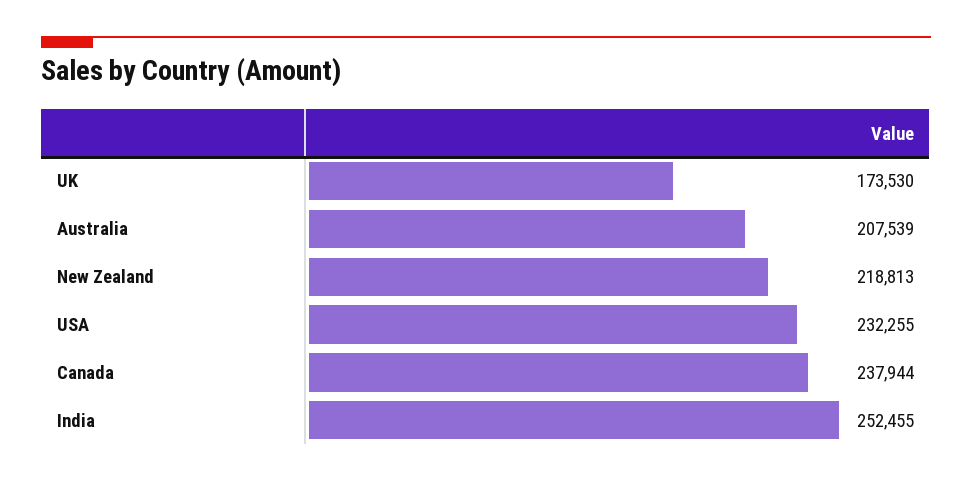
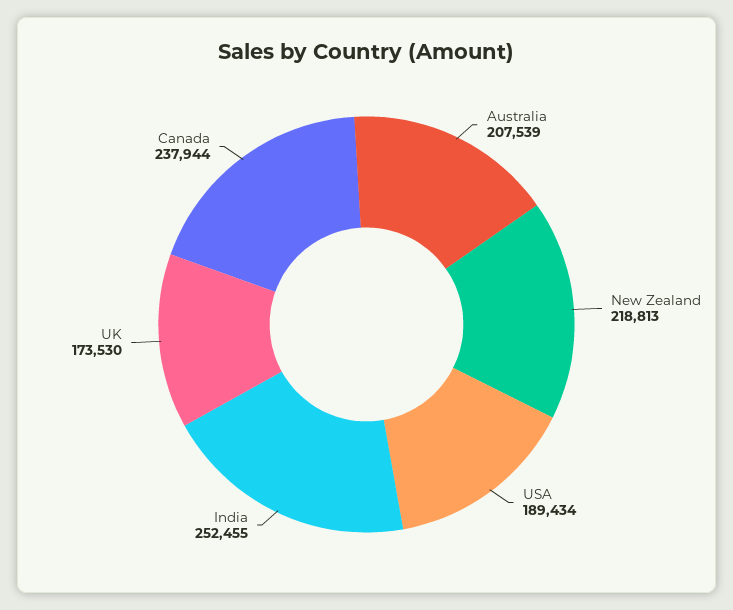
USA: 232255 -> 189434

